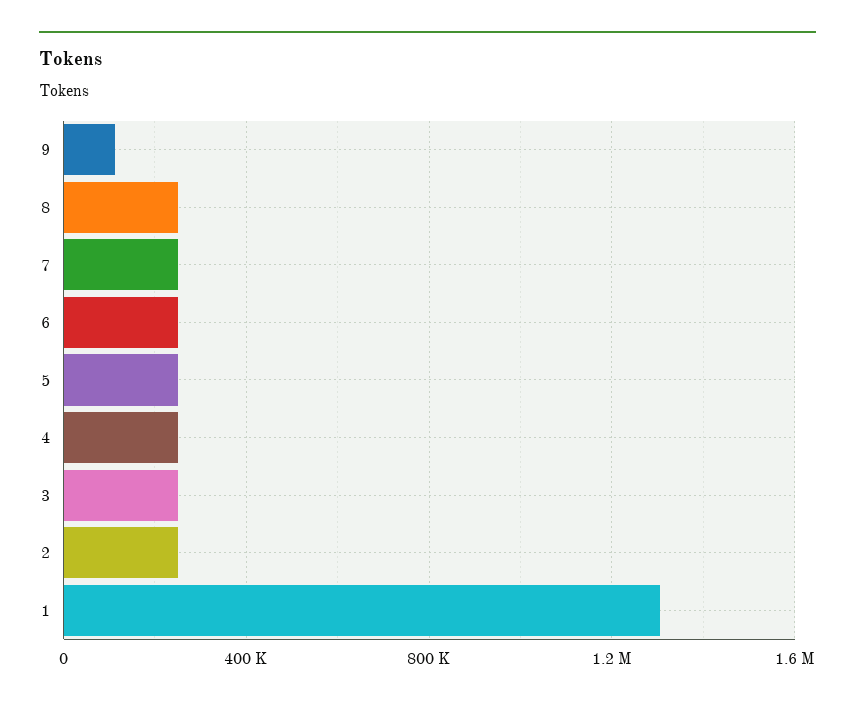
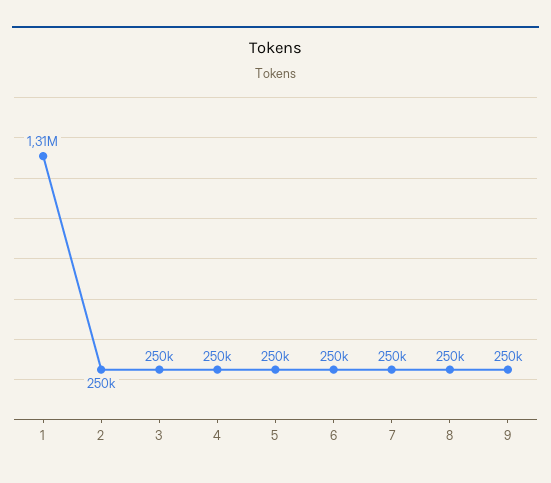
9: 100000 -> 250000

